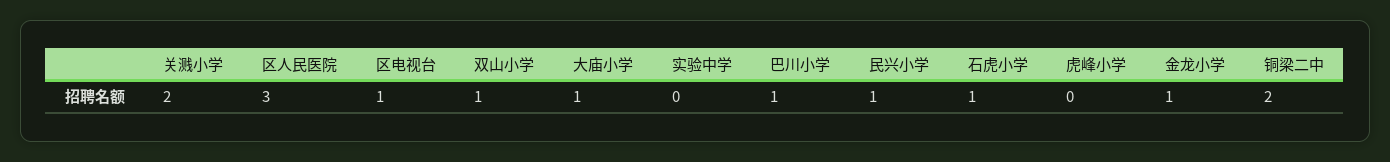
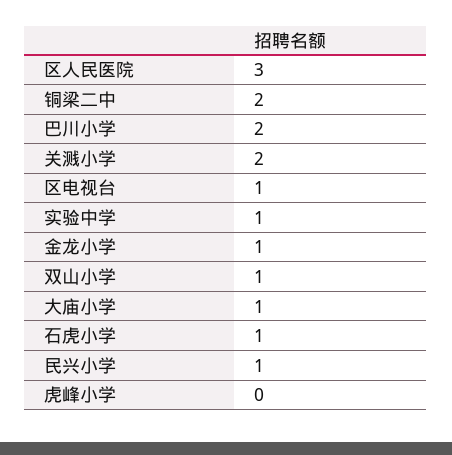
实验中学: 0 -> 1
巴川小学: 1 -> 2

